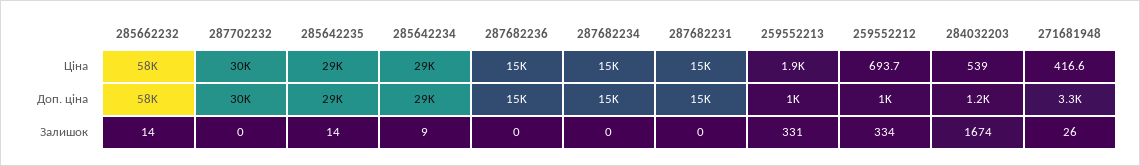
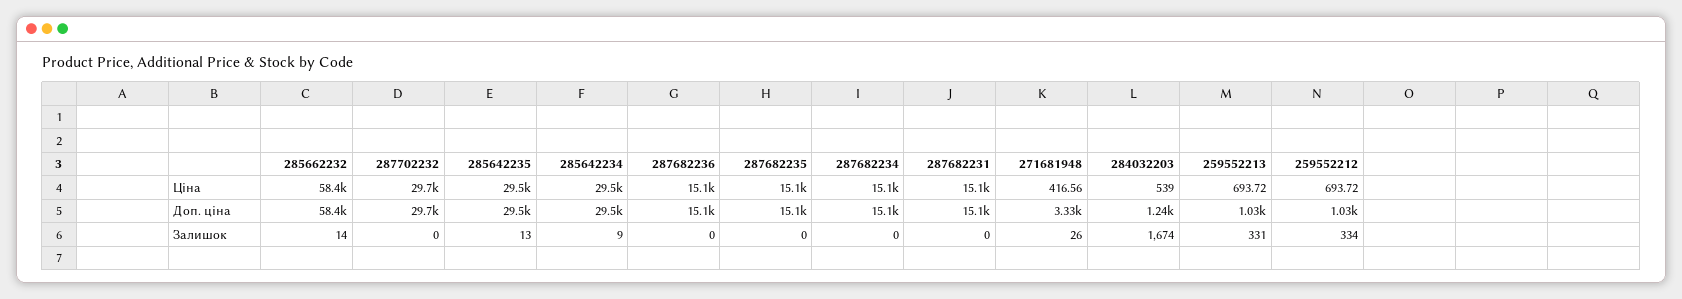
259552213, Ціна: 1900 -> 693.72
285642235, Залишок: 14 -> 13
287682235, Ціна: none -> 15100
287682235, Доп. ціна: none -> 15100
287682235, Залишок: none -> 0

